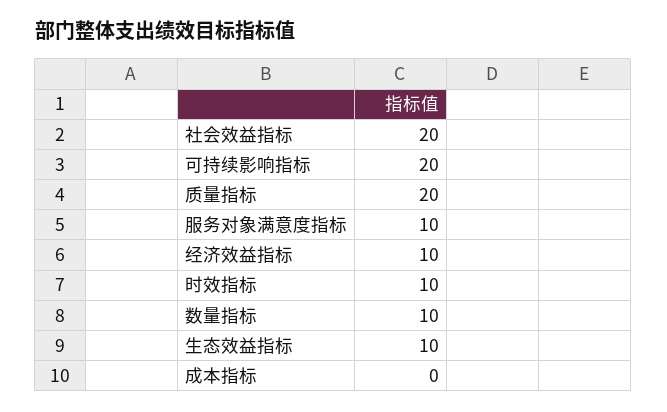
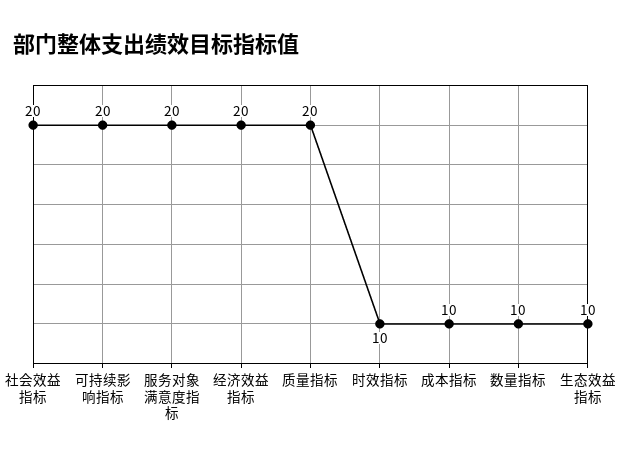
服务对象满意度指标: 10 -> 20
经济效益指标: 10 -> 20
成本指标: 0 -> 10

